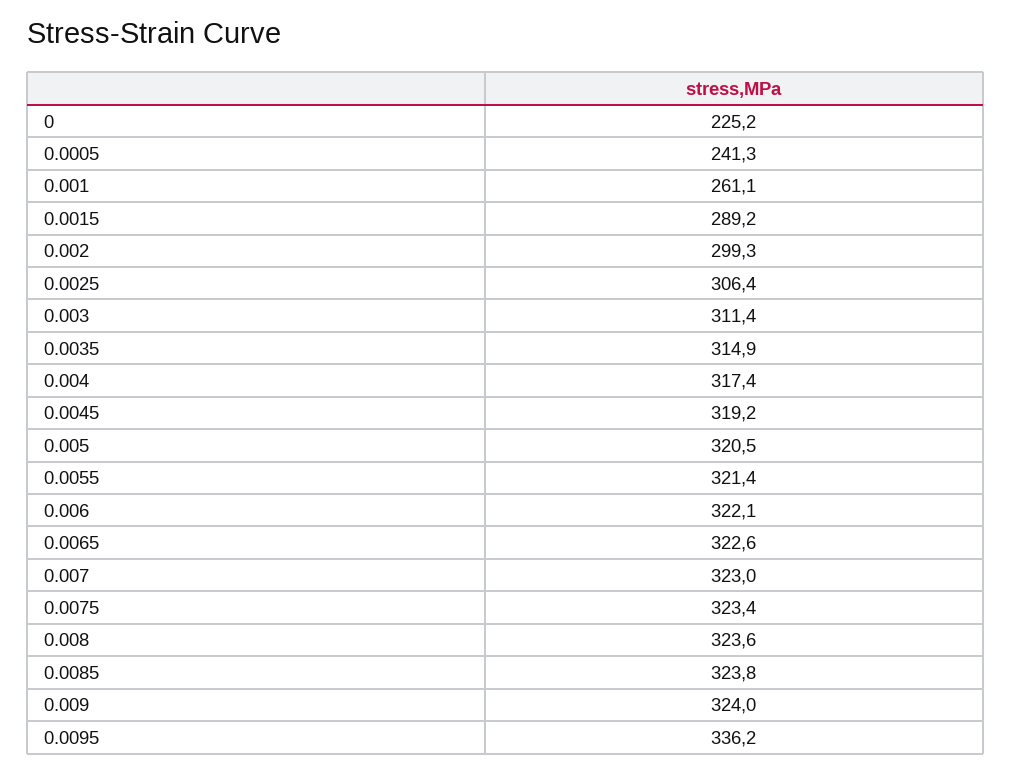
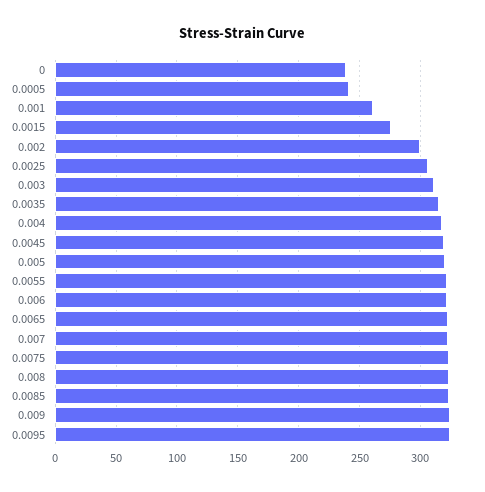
0: 225.2 -> 240
0.0015: 289.2 -> 275
0.0095: 336.2 -> 325

